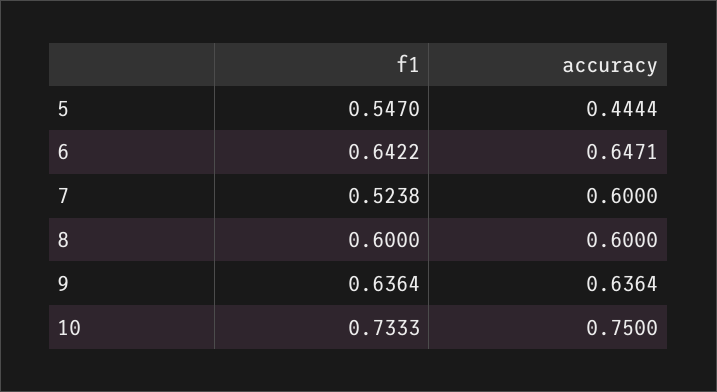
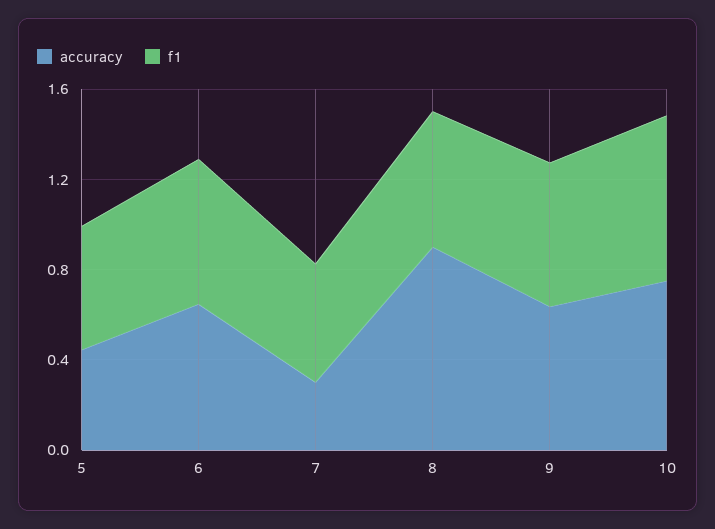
accuracy, 7: 0.6 -> 0.3
accuracy, 8: 0.6 -> 0.9

